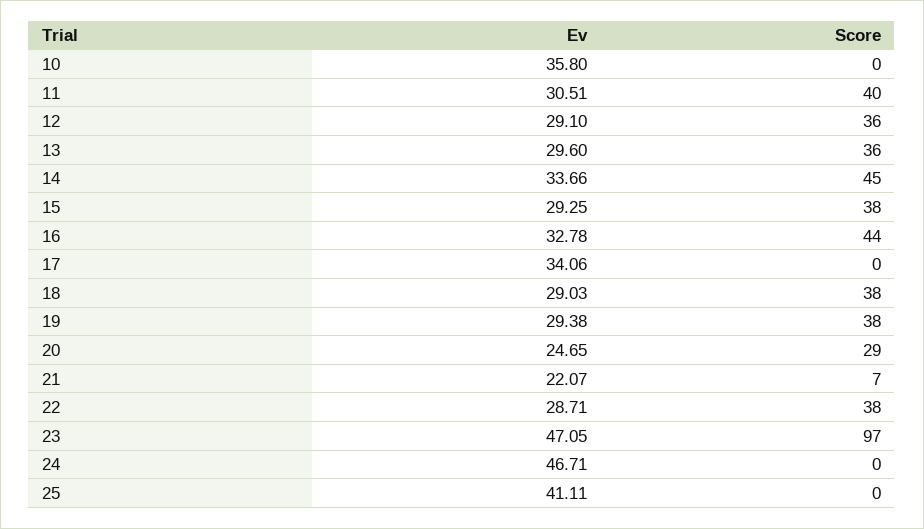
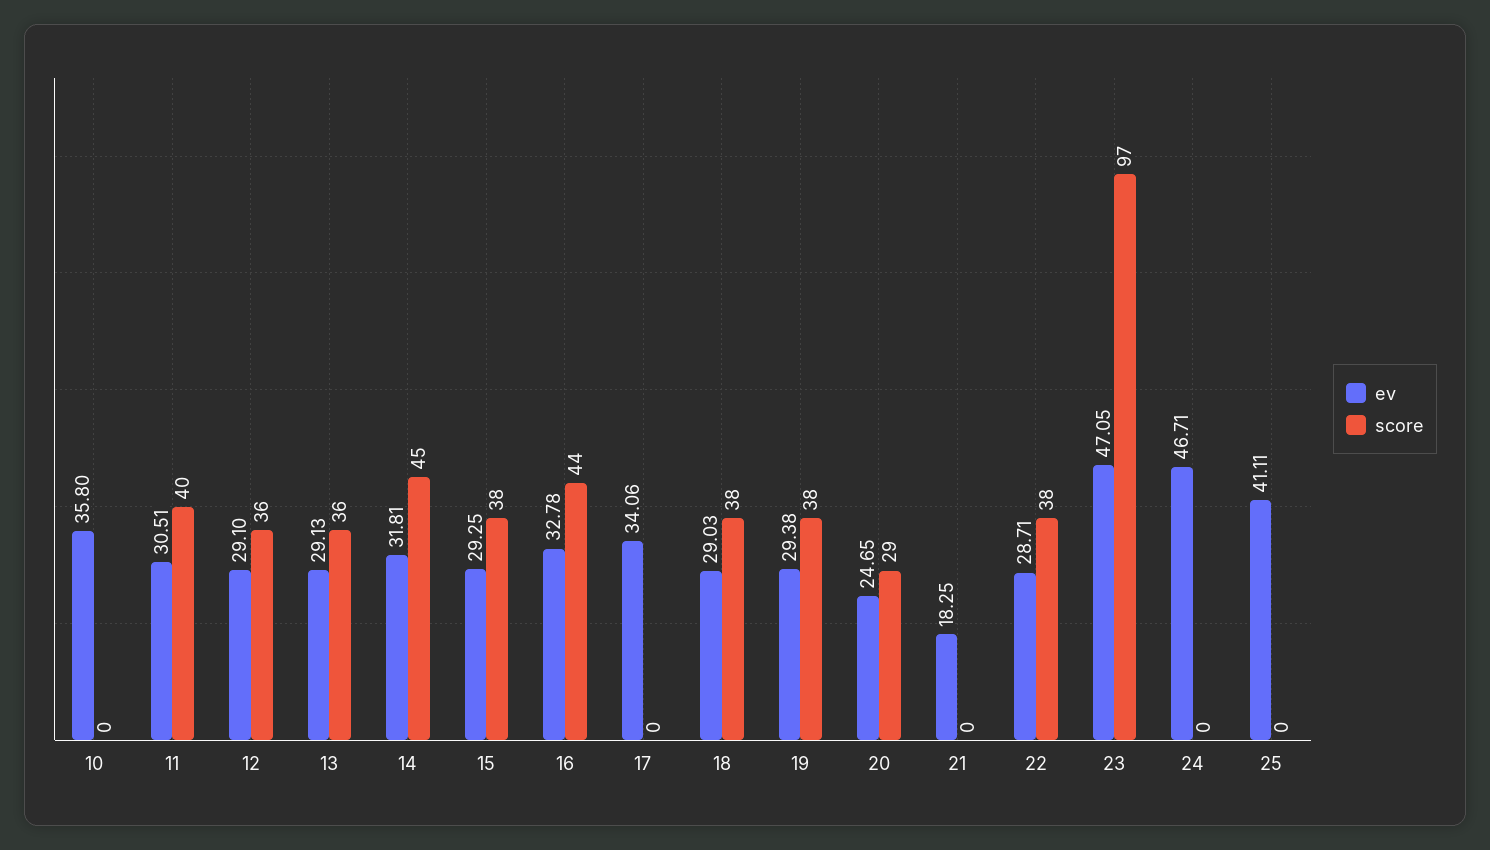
Ev, 13: 29.6 -> 29.13
Ev, 14: 33.66 -> 31.81
Ev, 21: 22.07 -> 18.25
Score, 21: 7 -> 0

